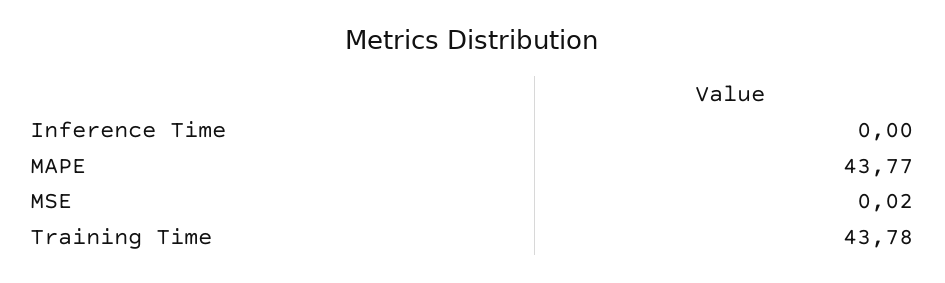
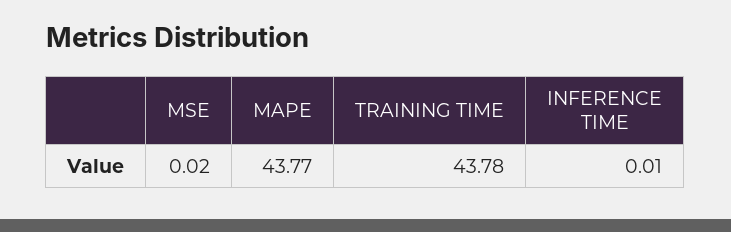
Inference Time: 0 -> 0.01

